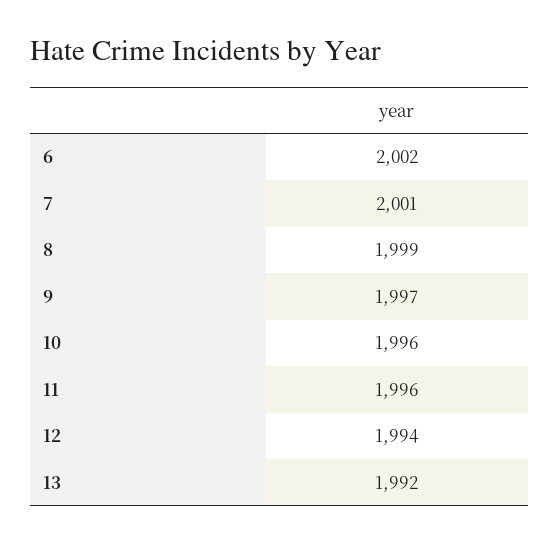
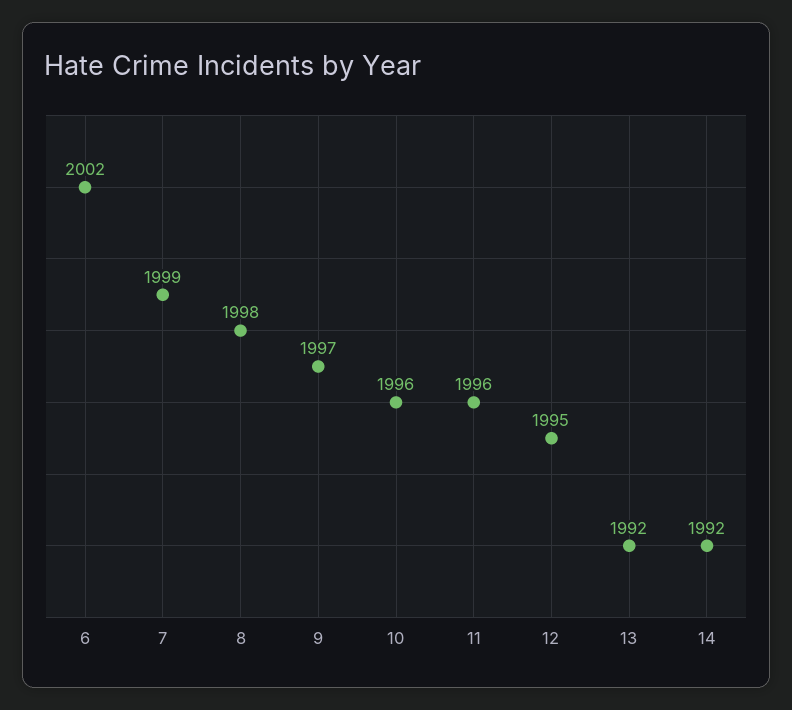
7: 2001 -> 1999
8: 1999 -> 1998
12: 1994 -> 1995
14: none -> 1992

